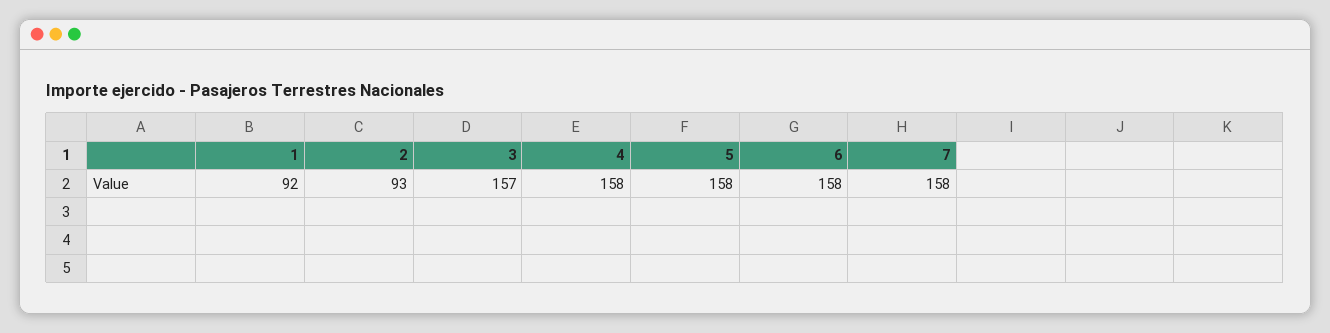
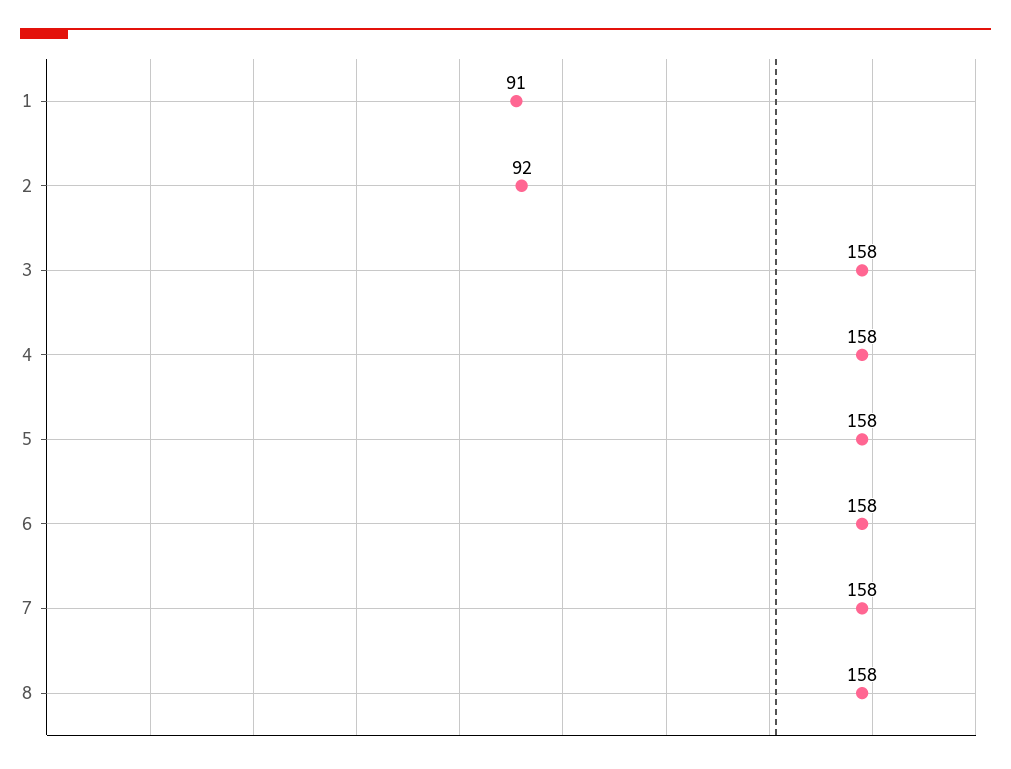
1: 92 -> 91
2: 93 -> 92
3: 157 -> 158
8: none -> 158

